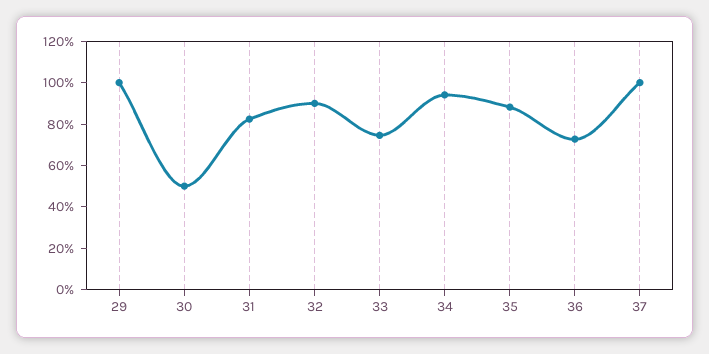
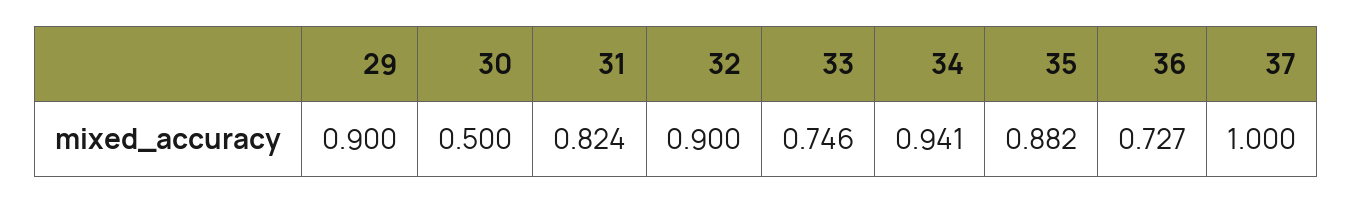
29: 1 -> 0.9

